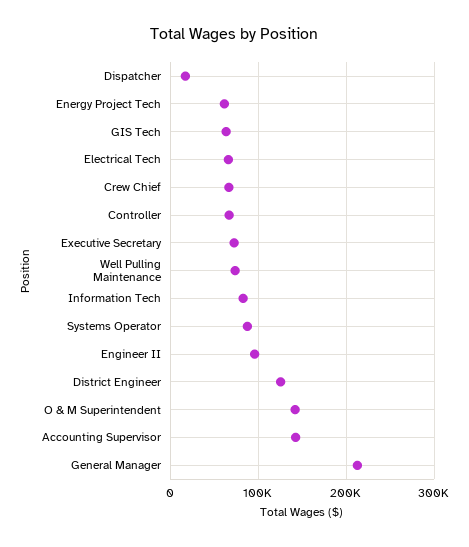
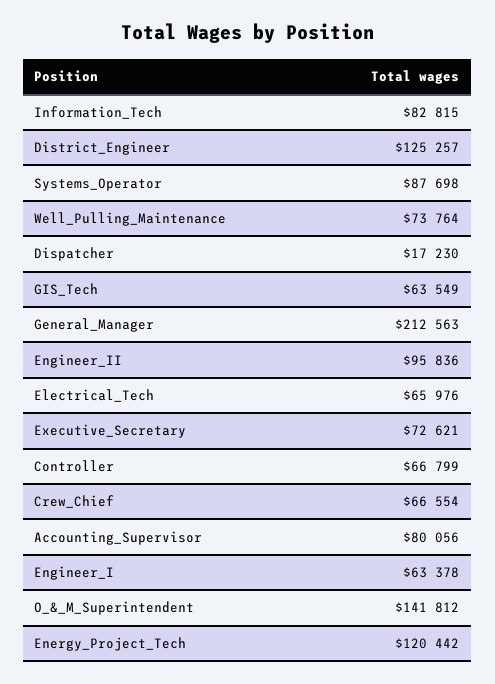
Energy Project Tech: 60000 -> 120442
Accounting Supervisor: 140000 -> 80056
Engineer_I: none -> 63378

